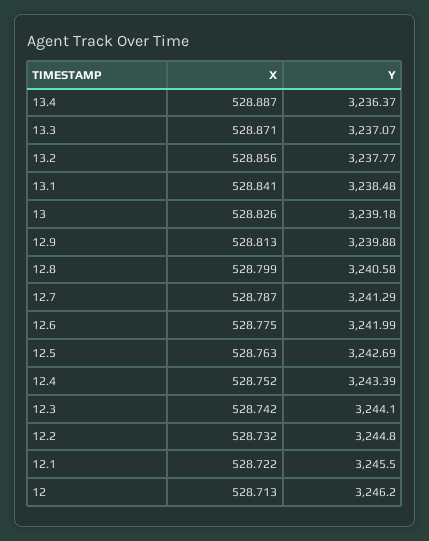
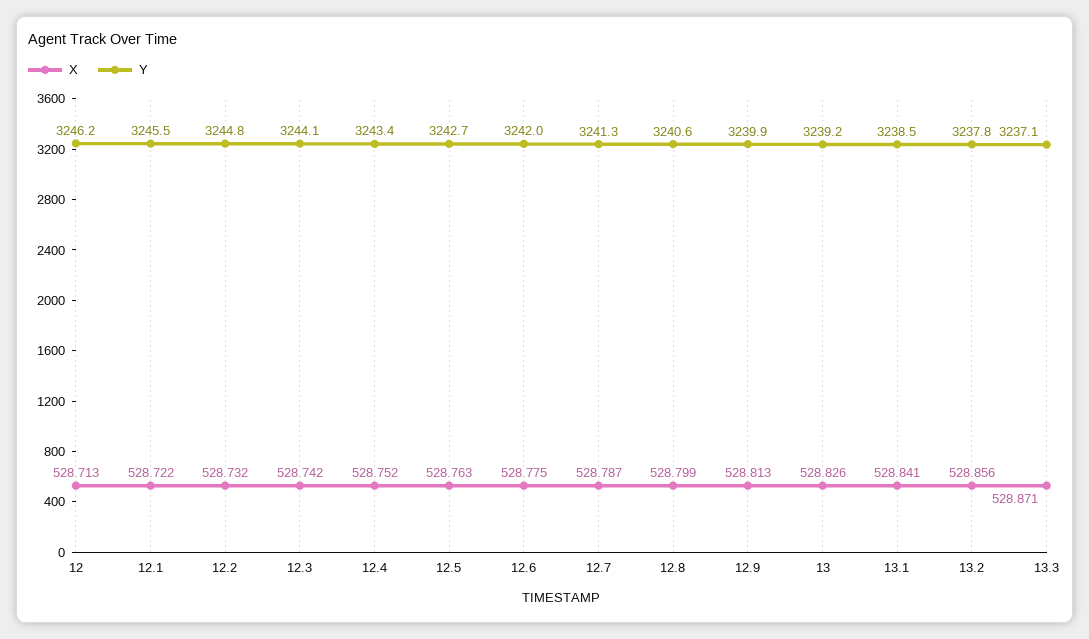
X, 13.4: 528.887 -> none
Y, 13.4: 3236.37 -> none

